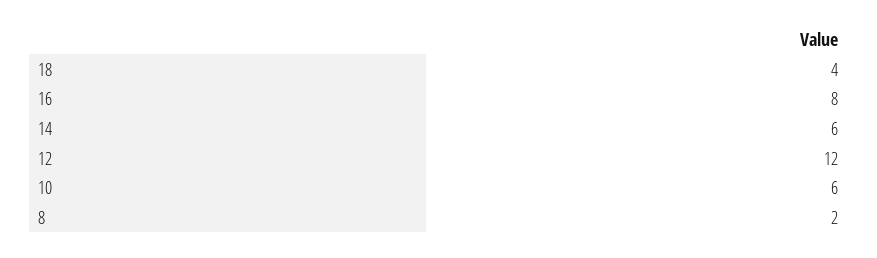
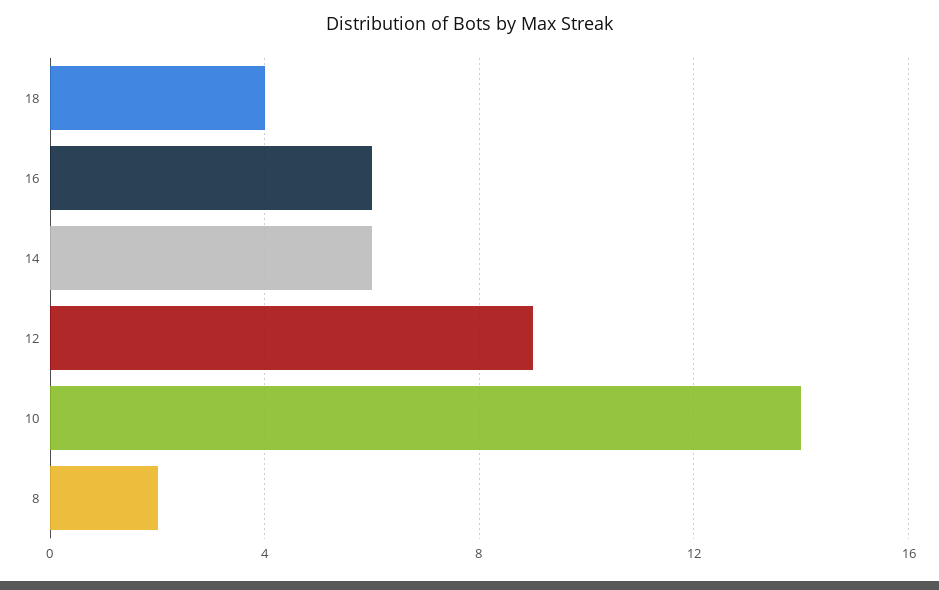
16: 8 -> 6
12: 12 -> 9
10: 6 -> 14

